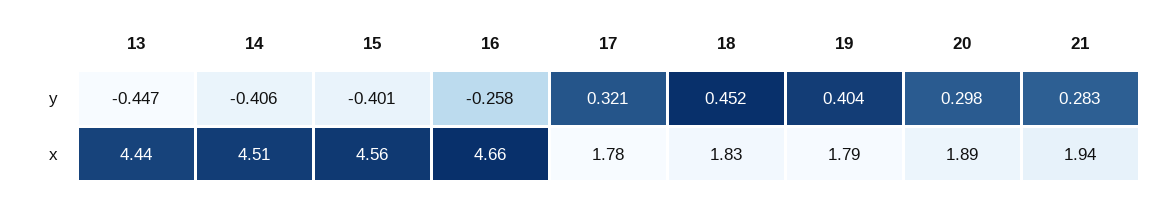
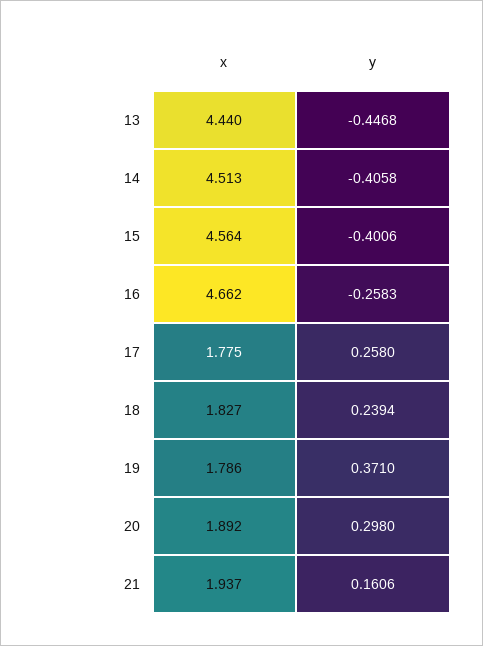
17, y: 0.321 -> 0.258
18, y: 0.452 -> 0.2394
19, y: 0.404 -> 0.371
21, y: 0.283 -> 0.1606

